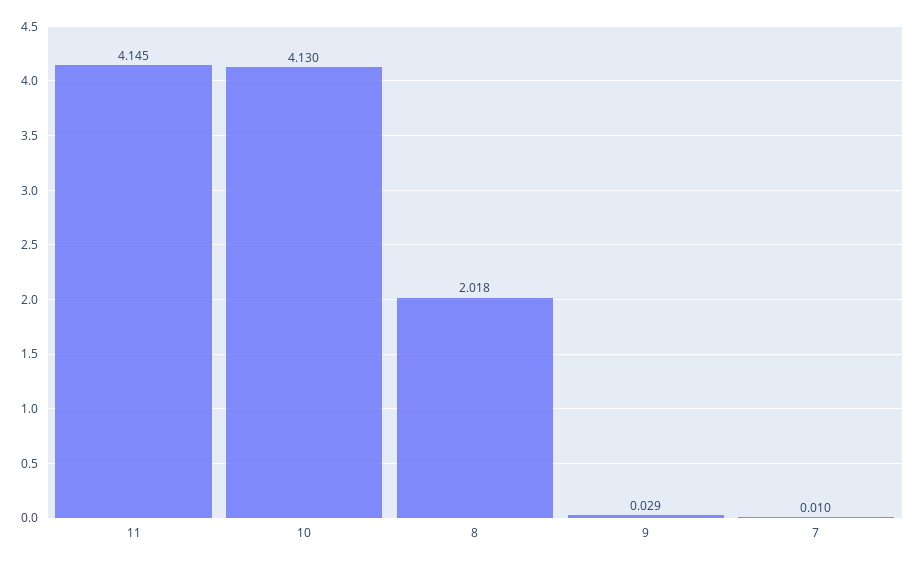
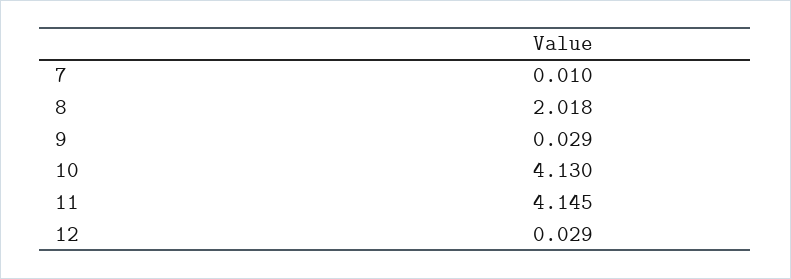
12: none -> 0.029

